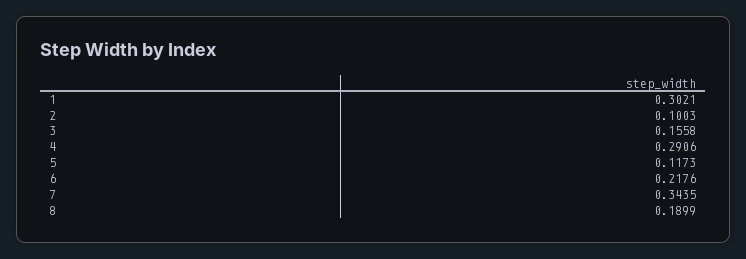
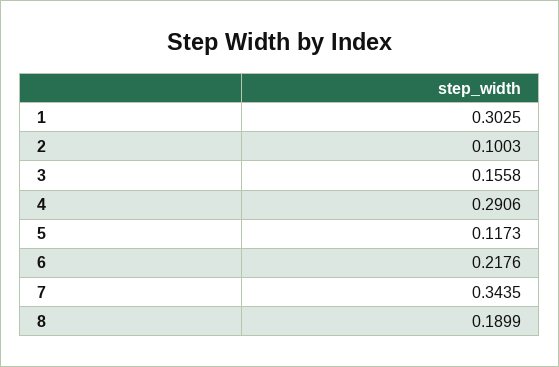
1: 0.3021 -> 0.3025

